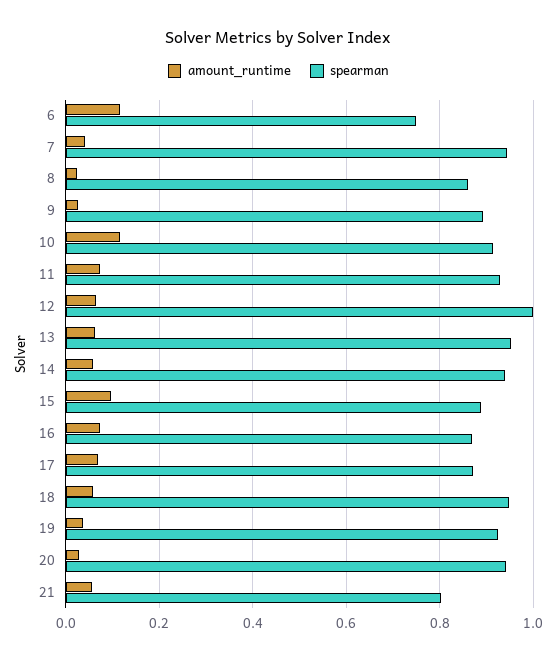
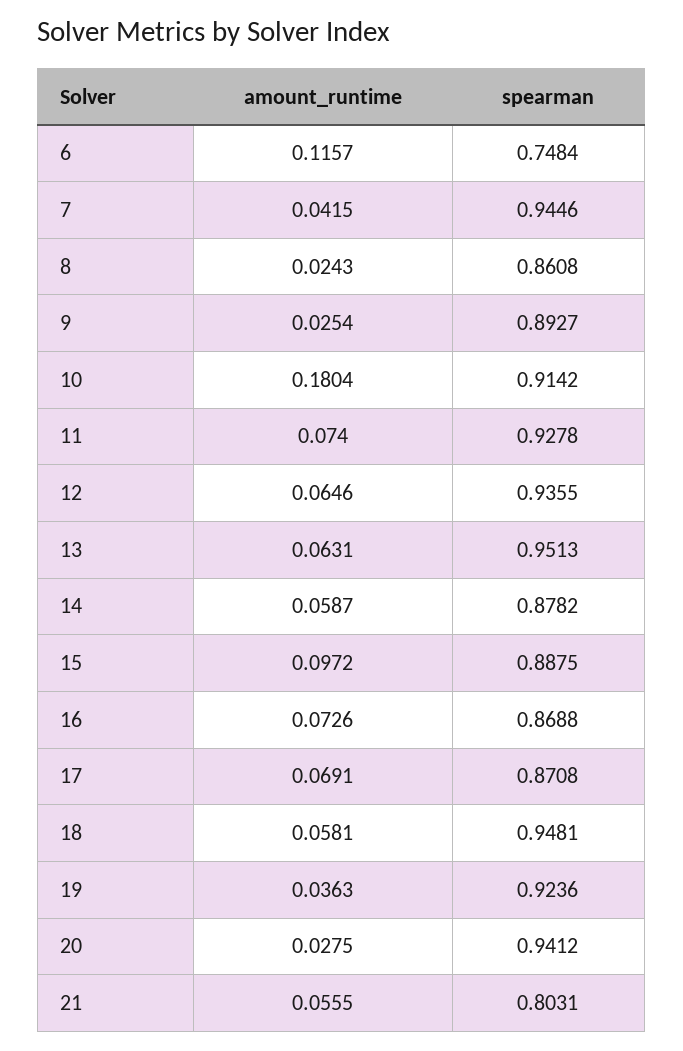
amount_runtime, 10: 0.12 -> 0.1804
spearman, 12: 1 -> 0.9355
spearman, 14: 0.94 -> 0.8782

